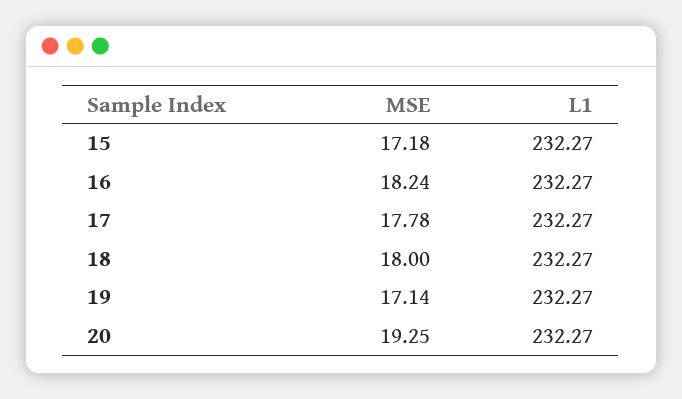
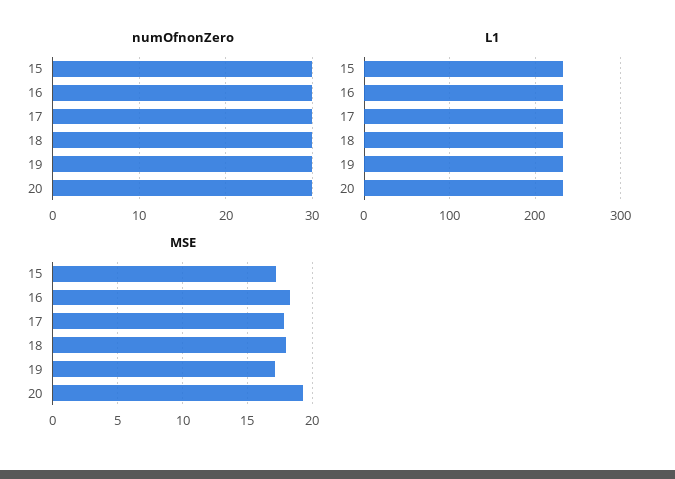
numOfnonZero, 15: none -> 30
numOfnonZero, 16: none -> 30
numOfnonZero, 17: none -> 30
numOfnonZero, 18: none -> 30
numOfnonZero, 19: none -> 30
numOfnonZero, 20: none -> 30

